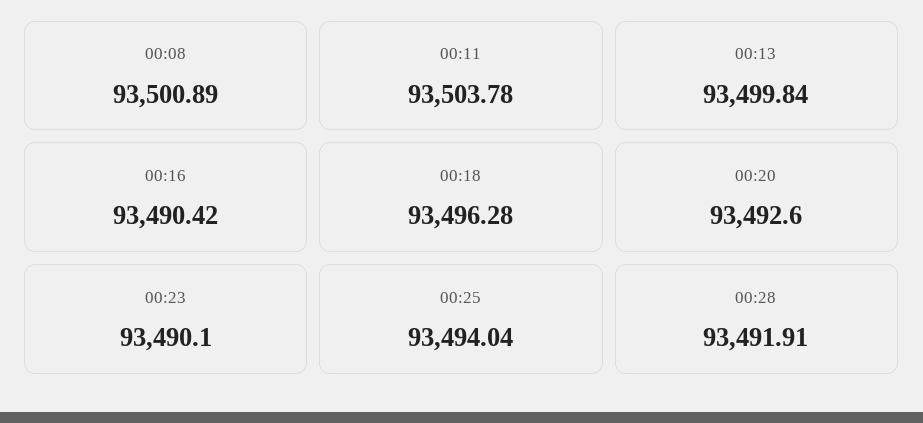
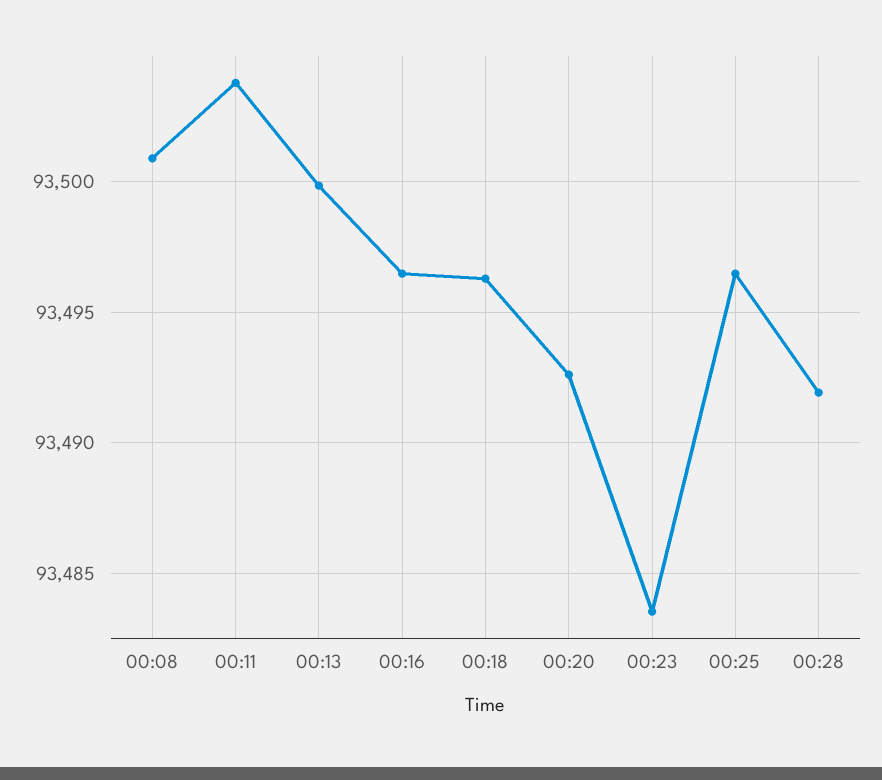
00:16: 93490.42 -> 93496.5
00:23: 93490.1 -> 93483.5
00:25: 93494.04 -> 93496.5

